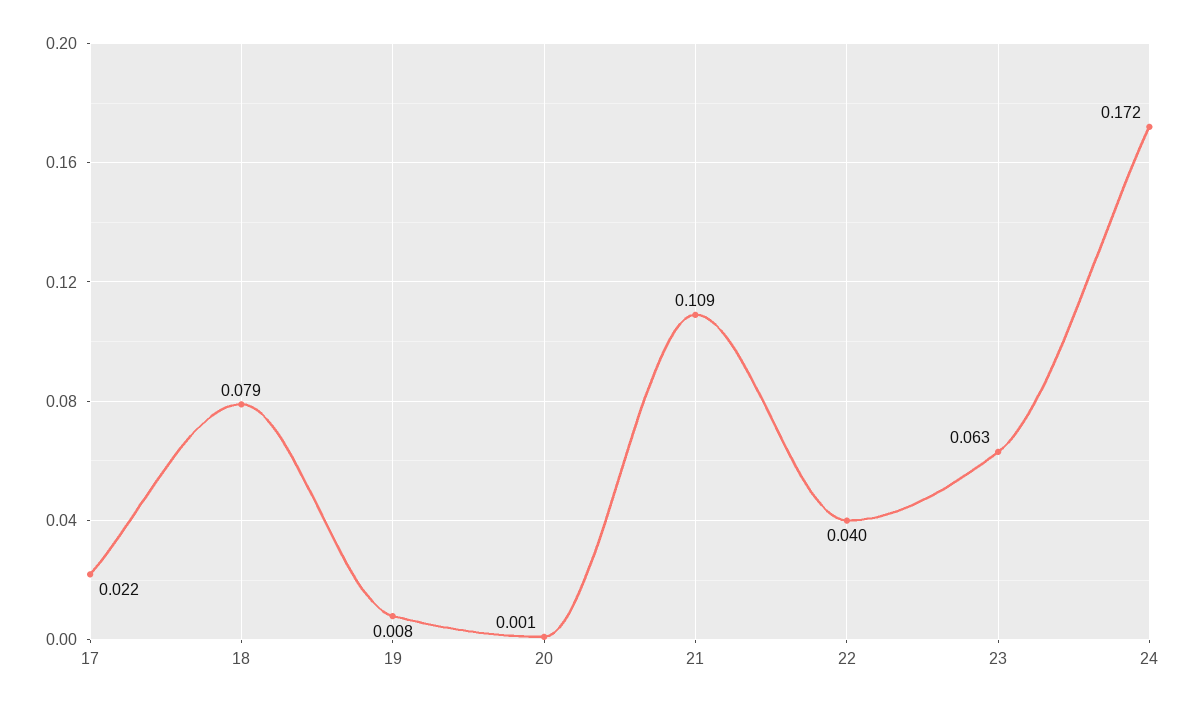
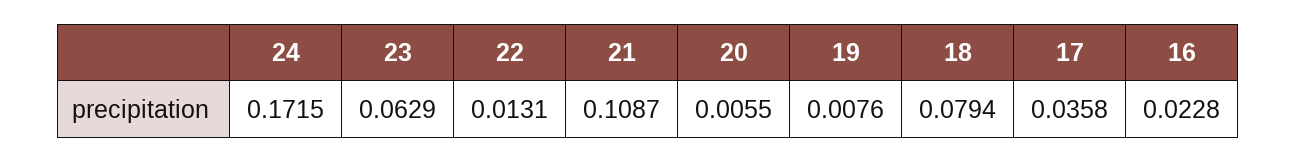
17: 0.022 -> 0.0358
20: 0.001 -> 0.0055
22: 0.04 -> 0.0131
16: none -> 0.0228

